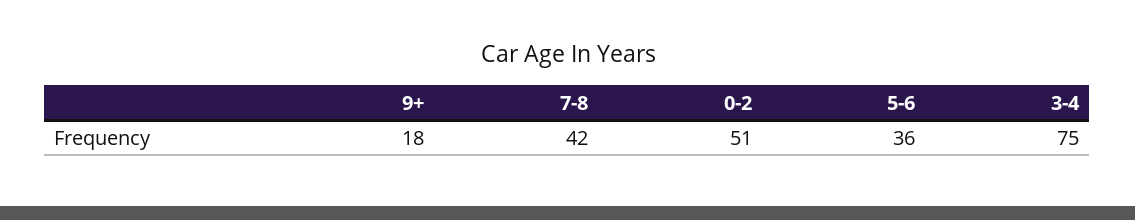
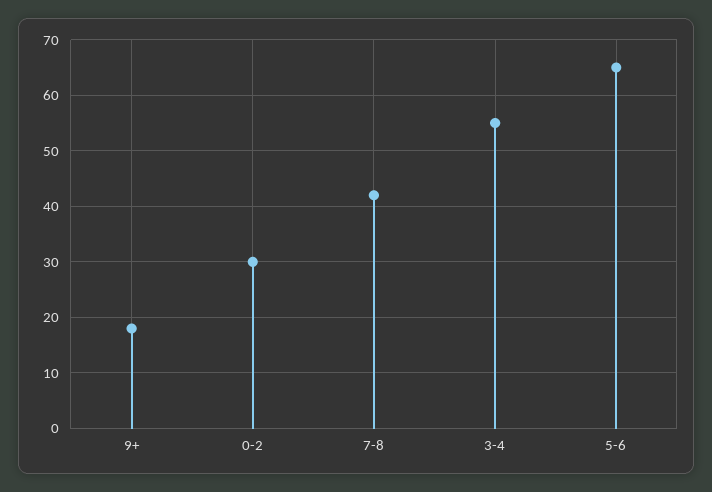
0-2: 51 -> 30
5-6: 36 -> 65
3-4: 75 -> 55

